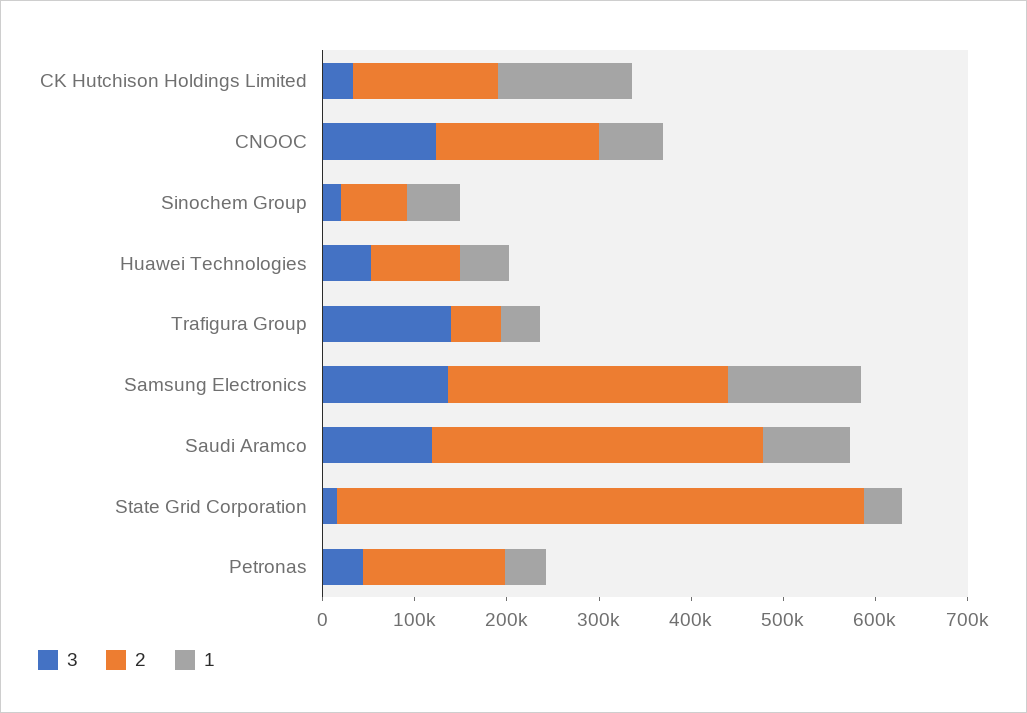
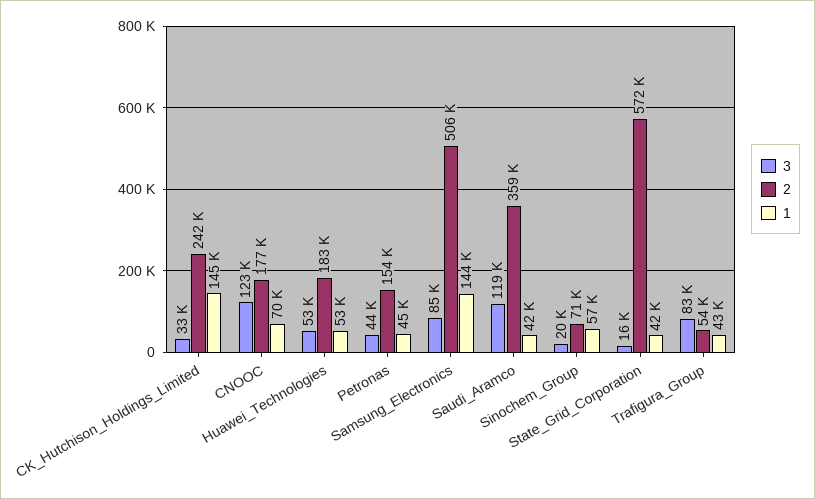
2, CK Hutchison Holdings Limited: 160000 -> 242000
2, Huawei Technologies: 100000 -> 183000
3, Trafigura Group: 140000 -> 83000
3, Samsung Electronics: 140000 -> 85000
2, Samsung Electronics: 300000 -> 506000
1, Saudi Aramco: 100000 -> 42000

